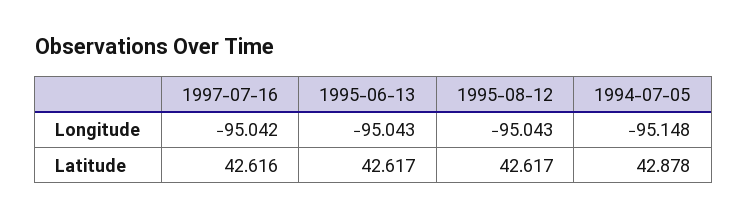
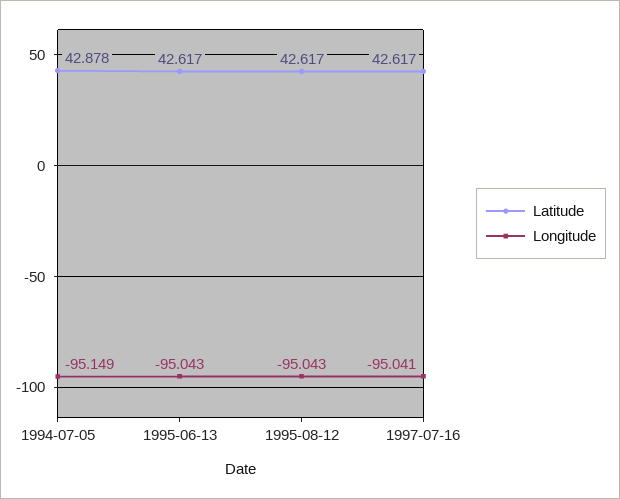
Longitude, 1997-07-16: -95.042 -> -95.041
Longitude, 1994-07-05: -95.148 -> -95.149
Latitude, 1997-07-16: 42.616 -> 42.617

